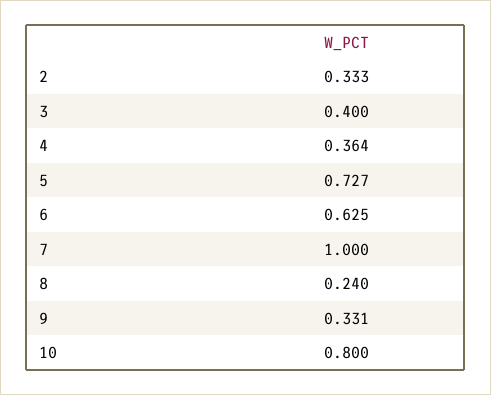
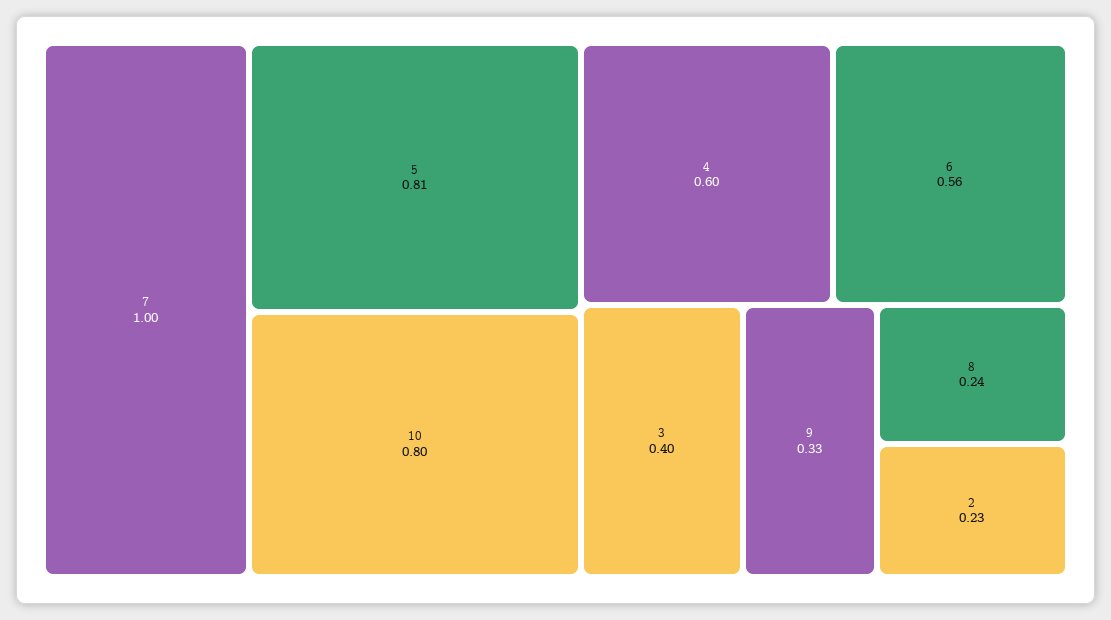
2: 0.333 -> 0.23
4: 0.364 -> 0.6
5: 0.727 -> 0.81
6: 0.625 -> 0.56

